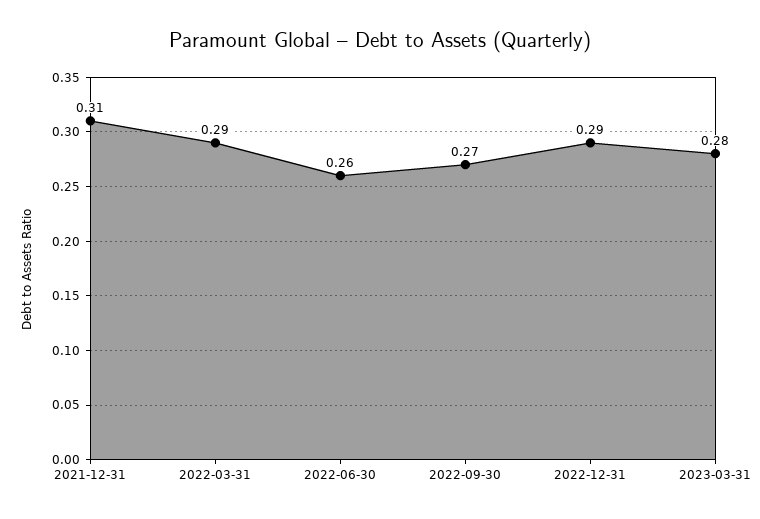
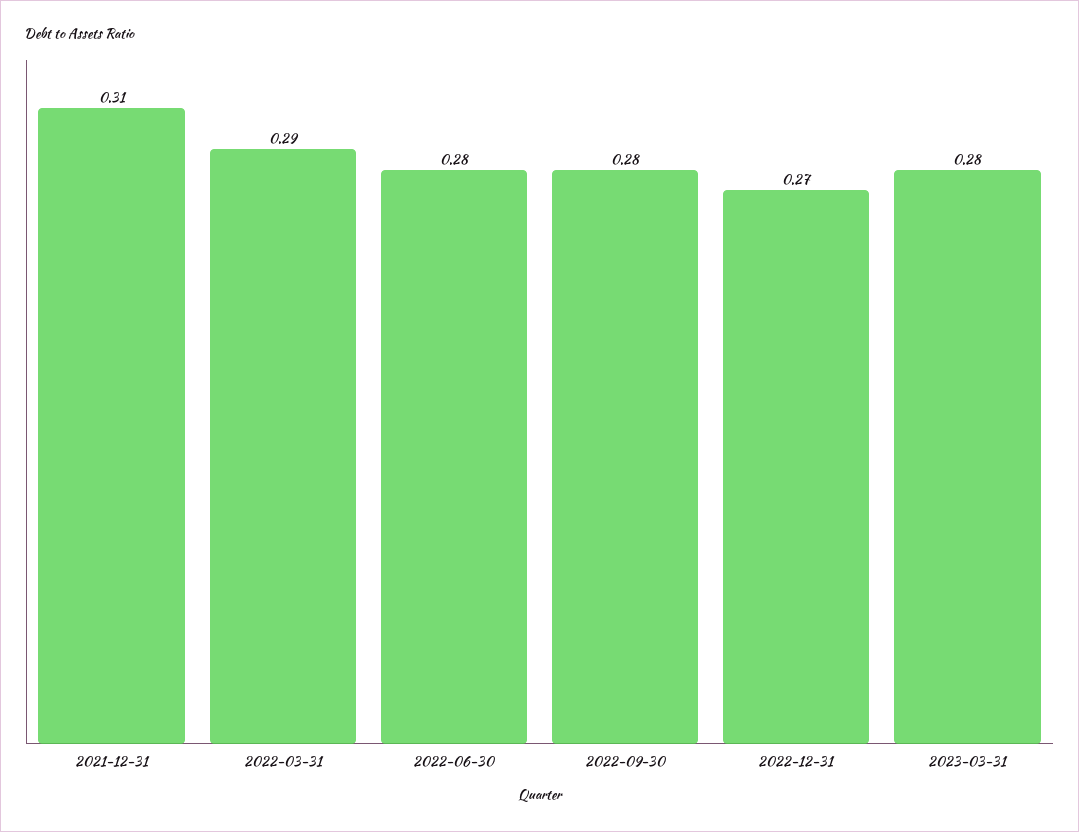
2022-06-30: 0.26 -> 0.28
2022-09-30: 0.27 -> 0.28
2022-12-31: 0.29 -> 0.27

